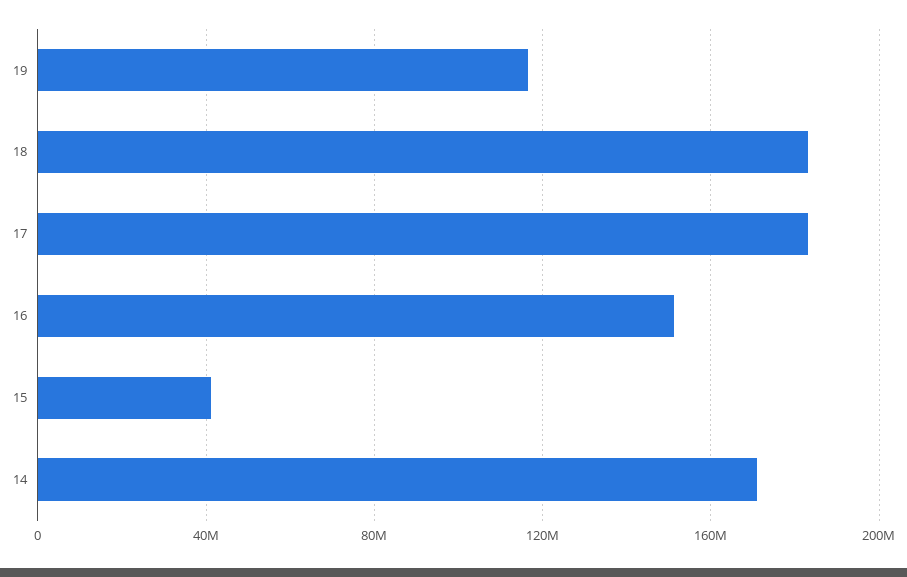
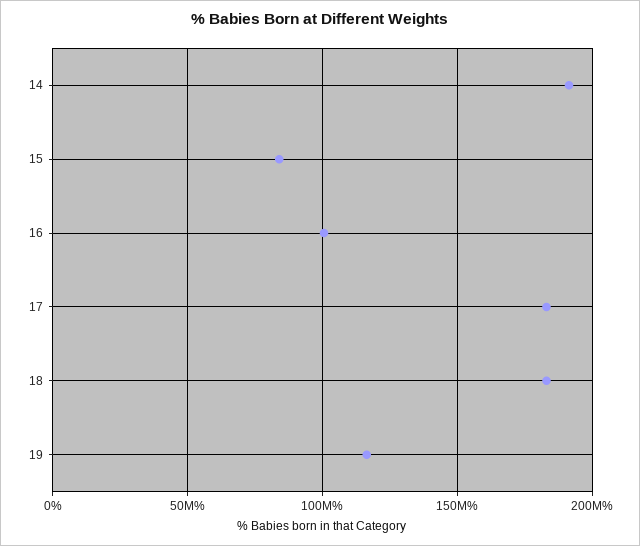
16: 150000000 -> 100000000
15: 40000000 -> 85000000
14: 170000000 -> 190000000

